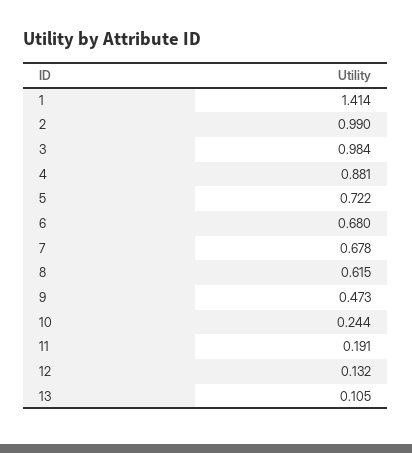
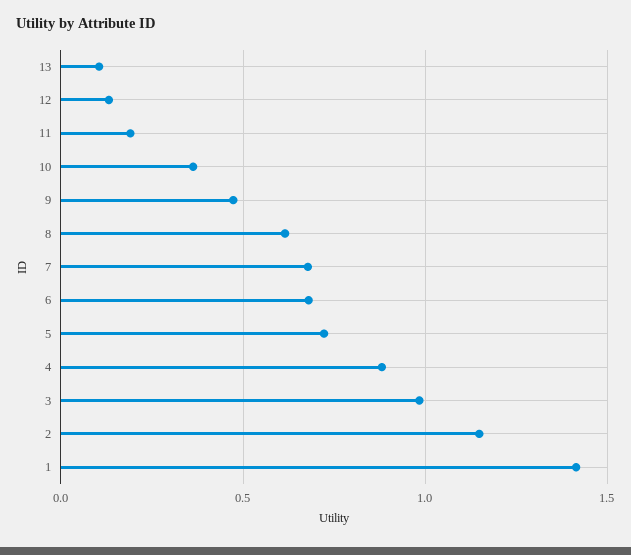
2: 0.99 -> 1.15
10: 0.244 -> 0.35

